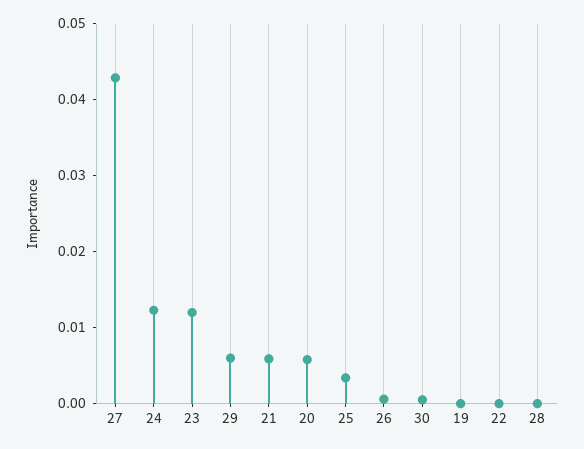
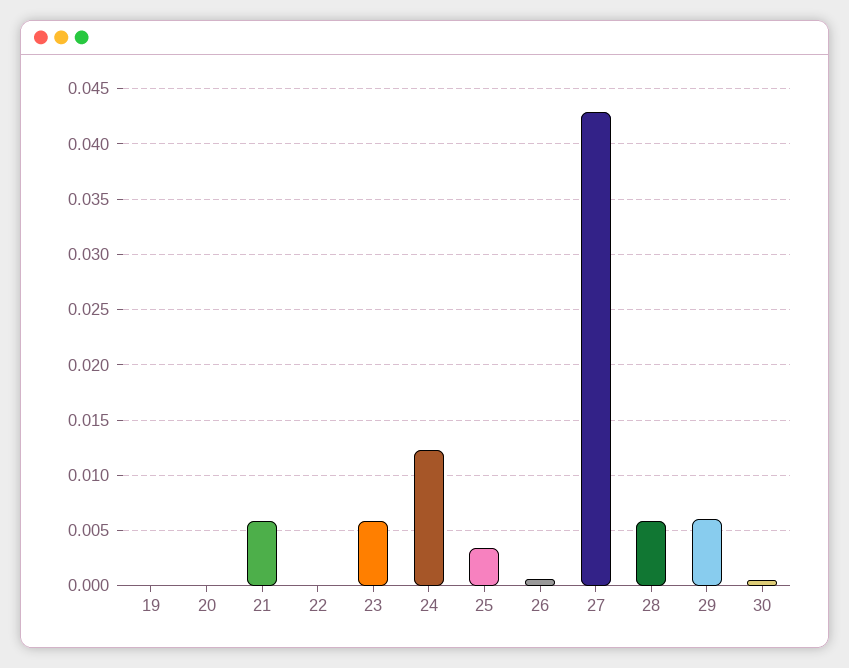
23: 0.012 -> 0.006
20: 0.006 -> 0
28: 0 -> 0.006

